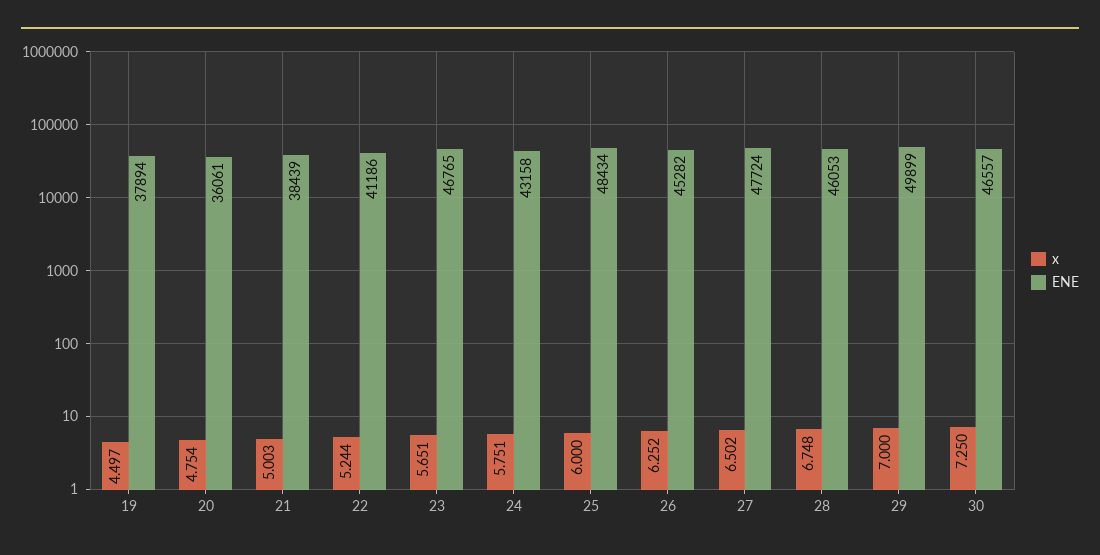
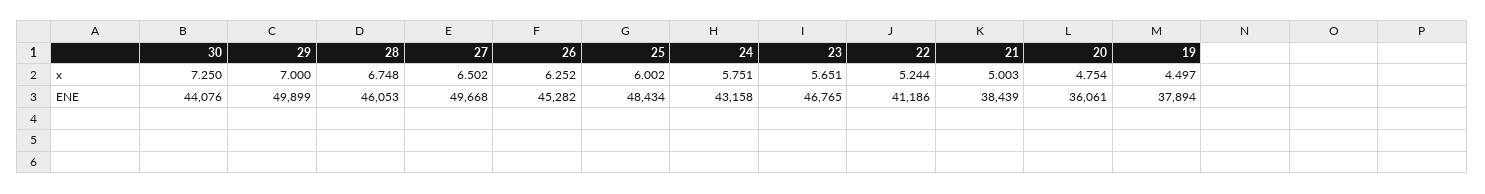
x, 25: 6 -> 6.002
ENE, 27: 47724 -> 49668
ENE, 30: 46557 -> 44076

